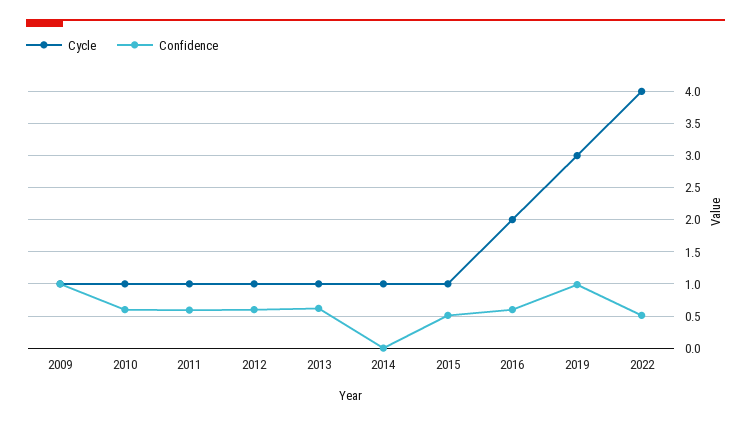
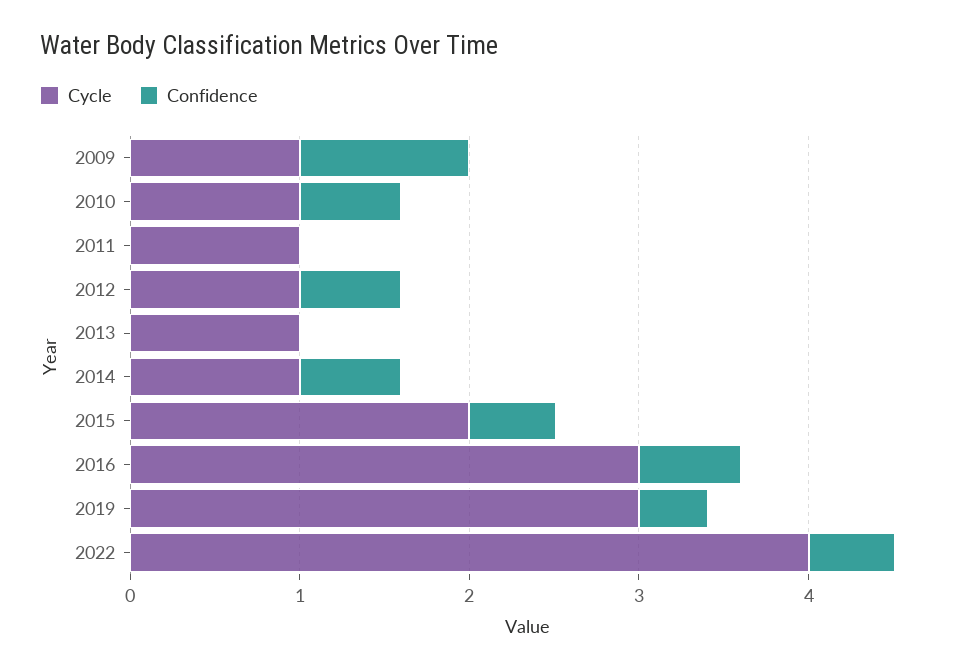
Confidence, 2011: 0.6 -> 0
Confidence, 2013: 0.6 -> 0
Confidence, 2014: 0 -> 0.6
Cycle, 2015: 1 -> 2
Cycle, 2016: 2 -> 3
Confidence, 2019: 1 -> 0.4

